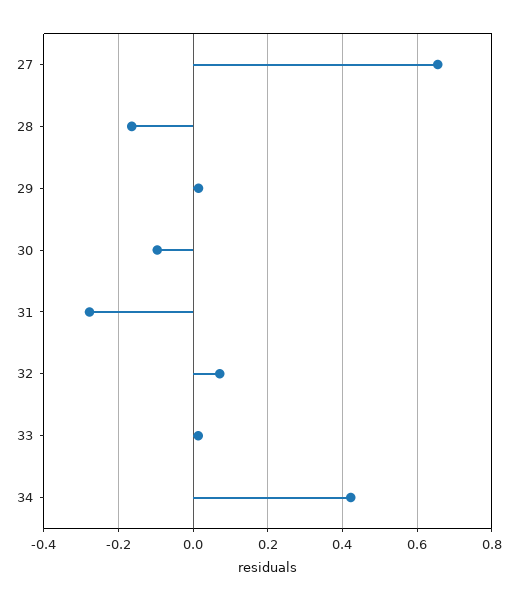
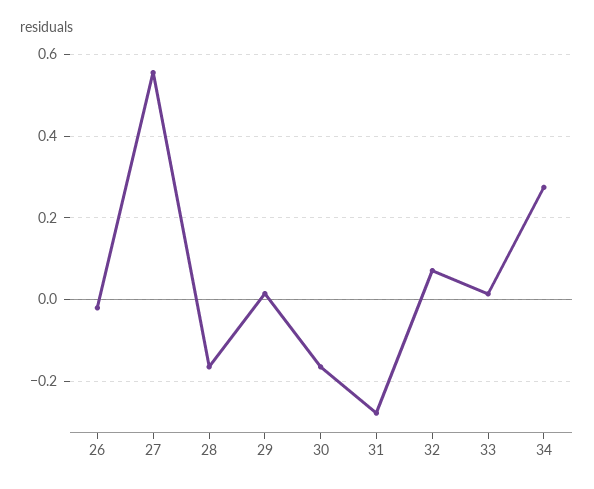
27: 0.66 -> 0.56
30: -0.1 -> -0.16
34: 0.42 -> 0.28
26: none -> -0.02

